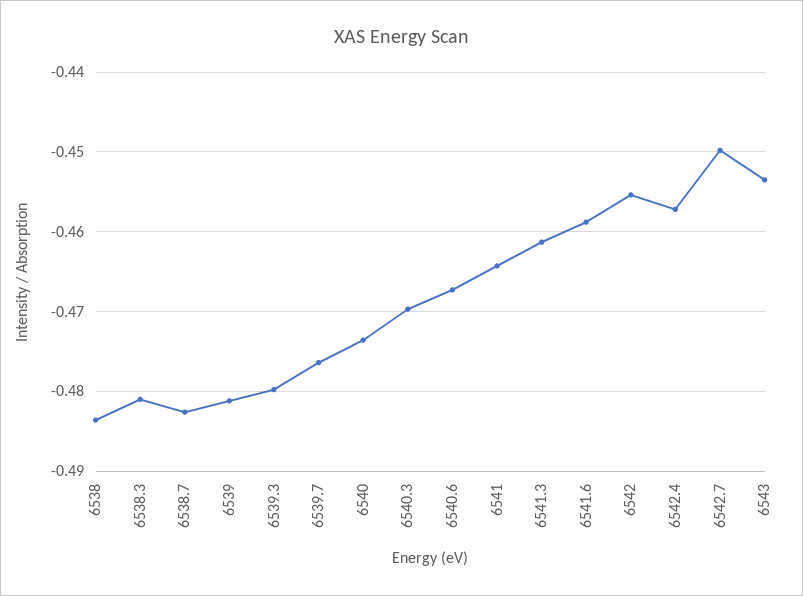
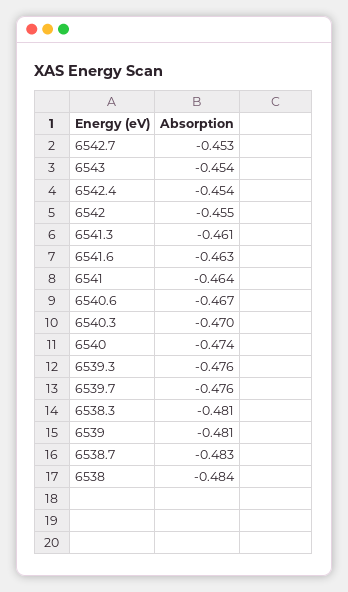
6539.3: -0.48 -> -0.476
6541.6: -0.459 -> -0.463
6542.4: -0.457 -> -0.454
6542.7: -0.45 -> -0.453

